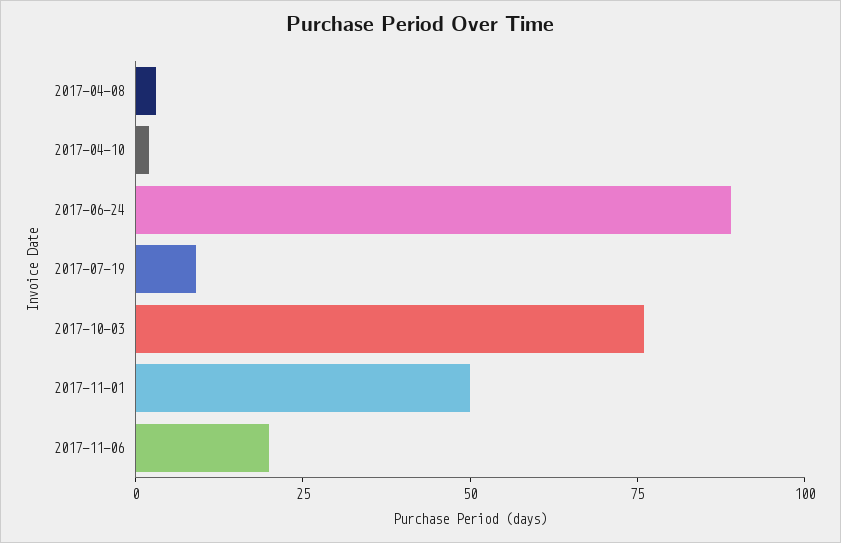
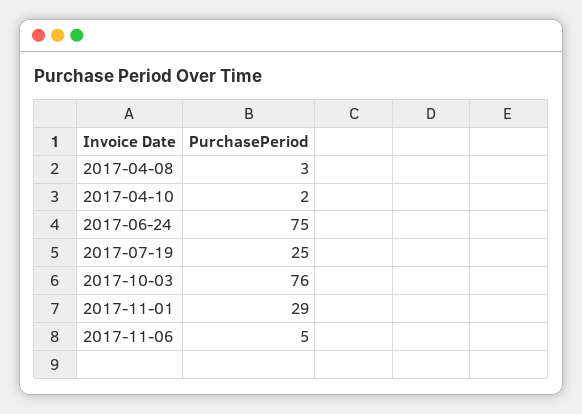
2017-06-24: 90 -> 75
2017-07-19: 10 -> 25
2017-11-01: 50 -> 29
2017-11-06: 20 -> 5

